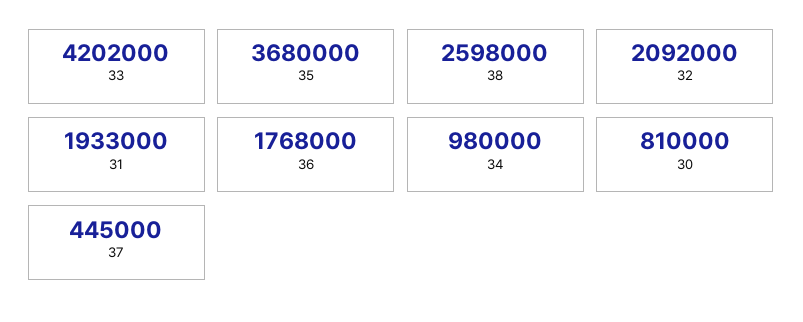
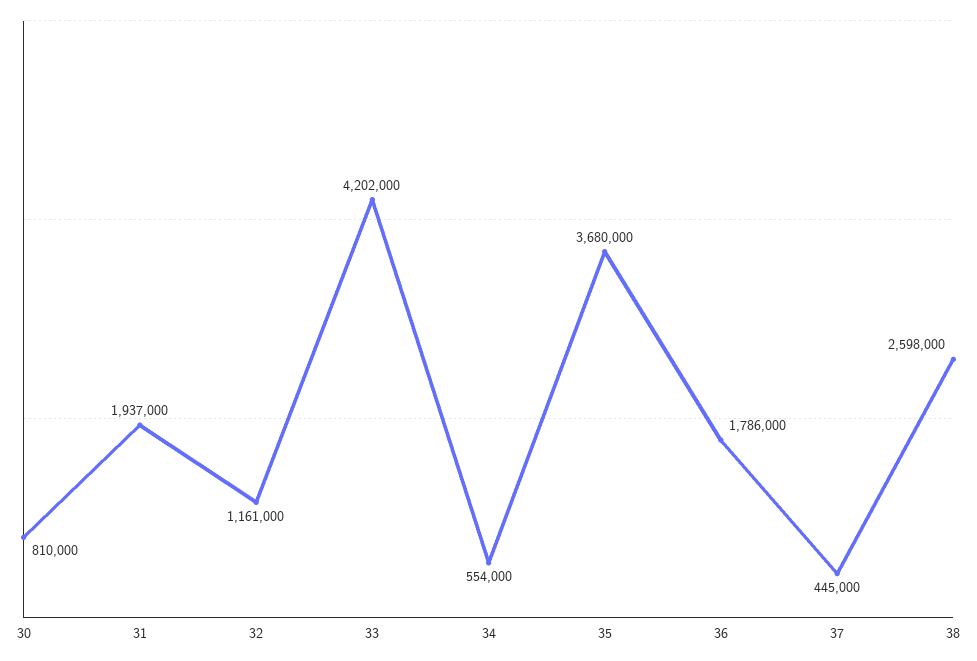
32: 2092000 -> 1161000
31: 1933000 -> 1937000
36: 1768000 -> 1786000
34: 980000 -> 554000

